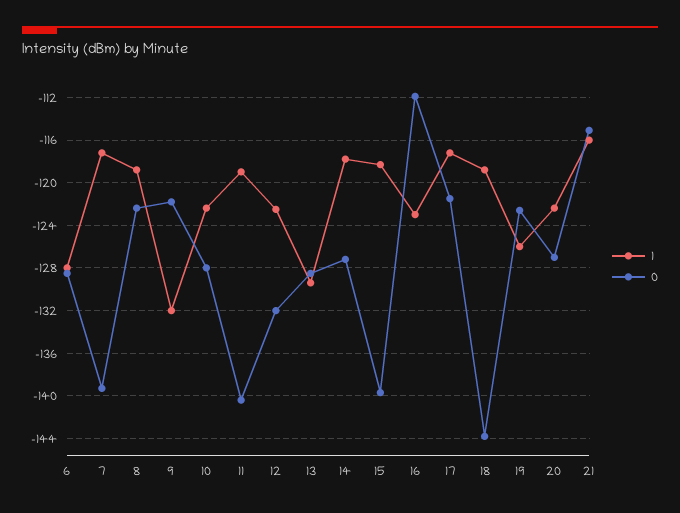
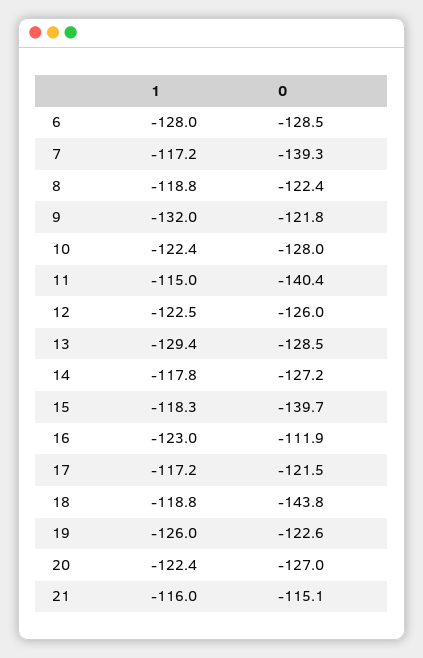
1, 11: -119 -> -115
0, 12: -132 -> -126

